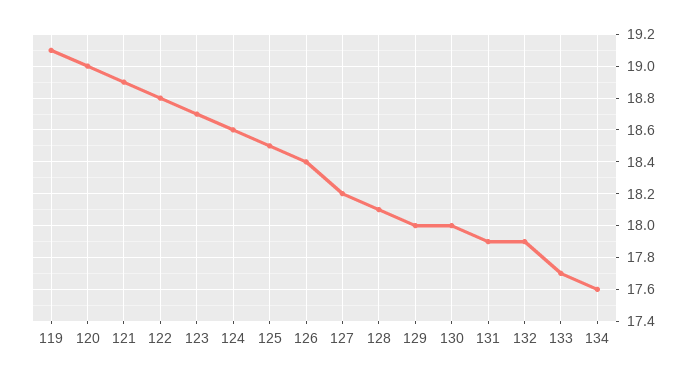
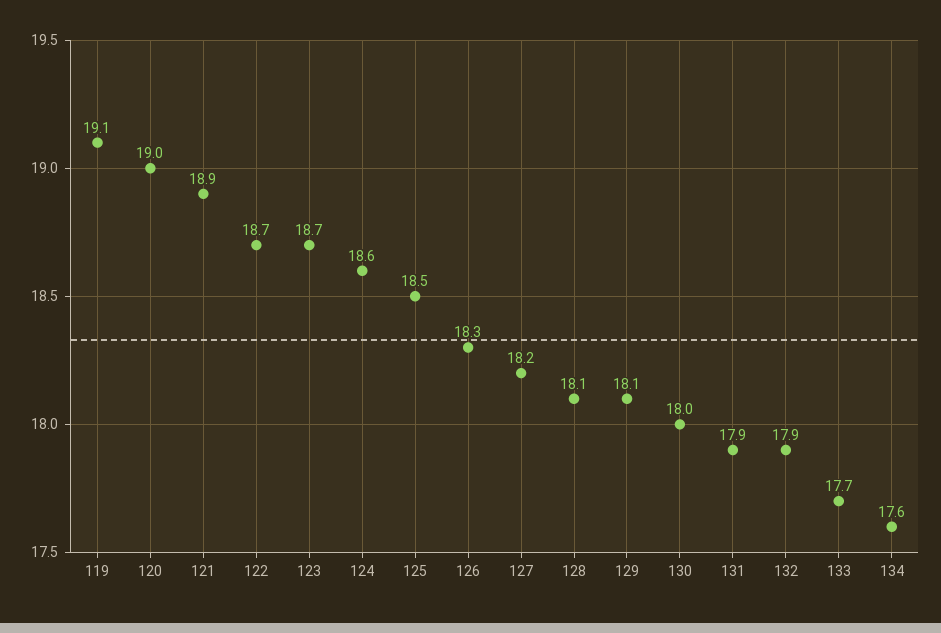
122: 18.8 -> 18.7
126: 18.4 -> 18.3
129: 18 -> 18.1

